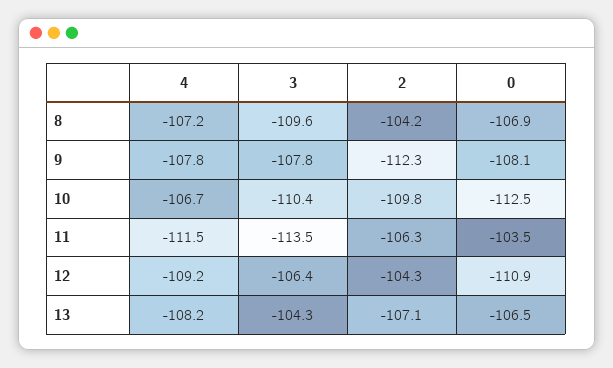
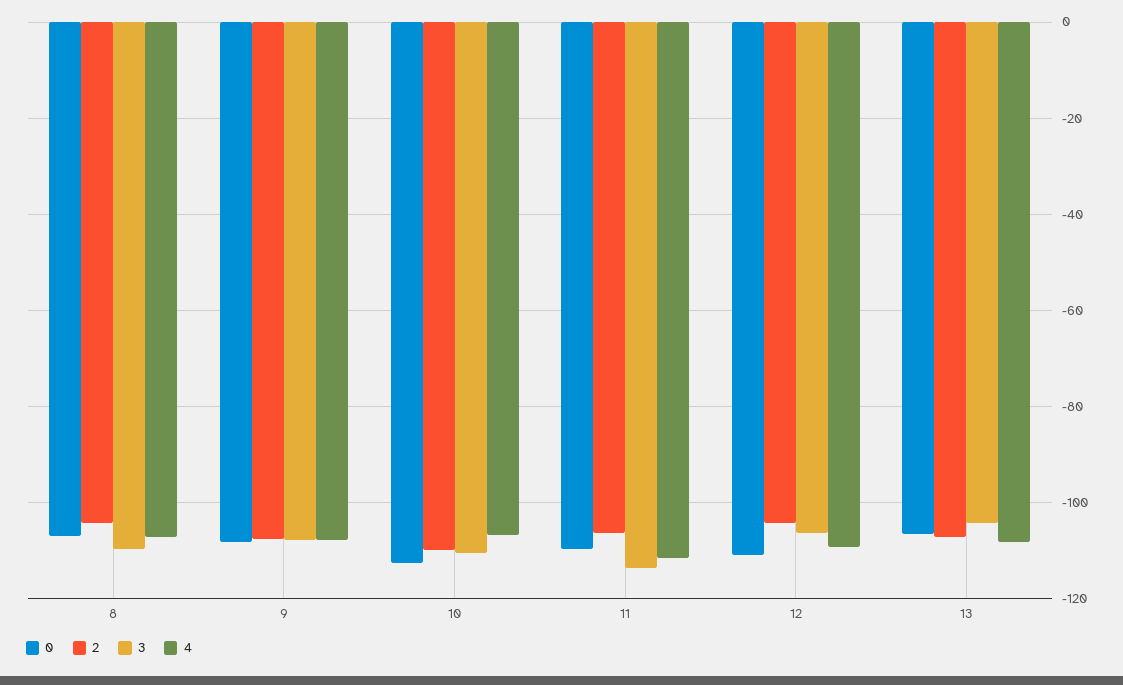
2, 9: -112.3 -> -108
0, 11: -103.5 -> -110

